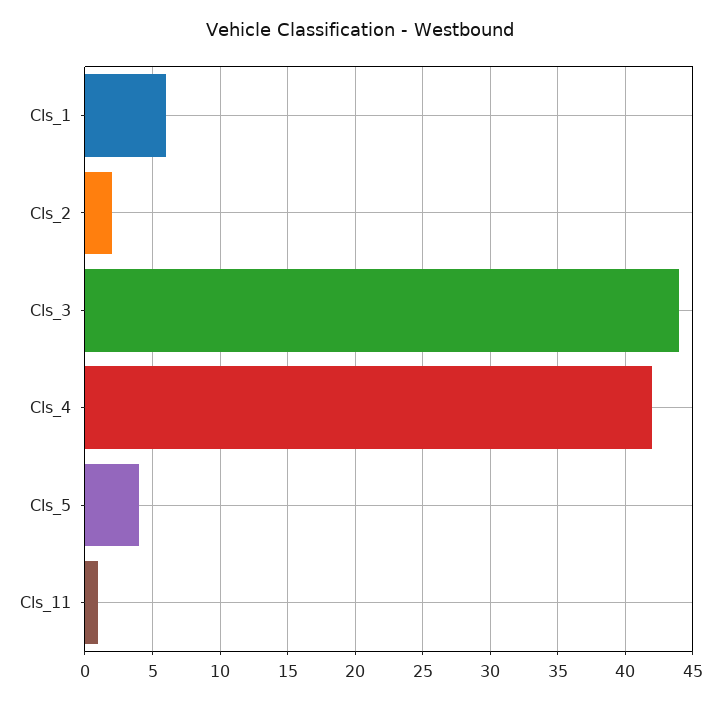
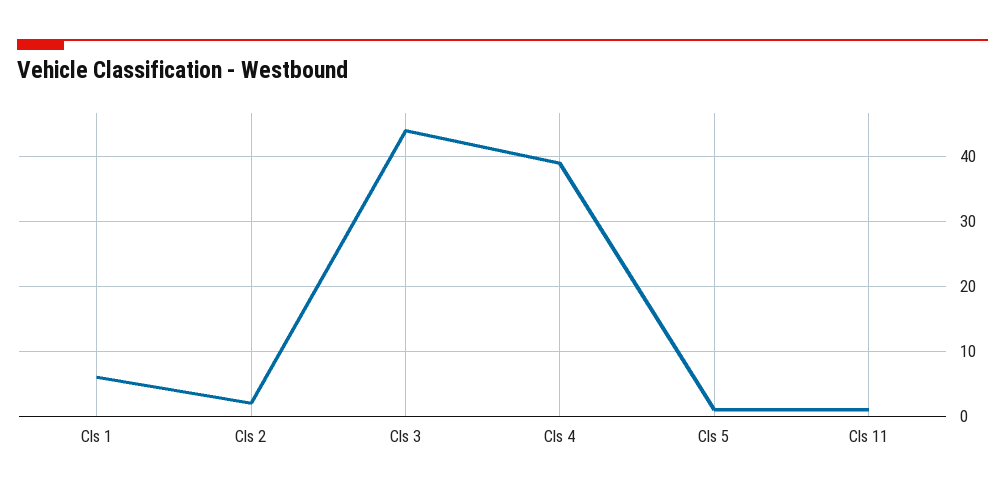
Cls_4: 42 -> 39
Cls_5: 4 -> 1

